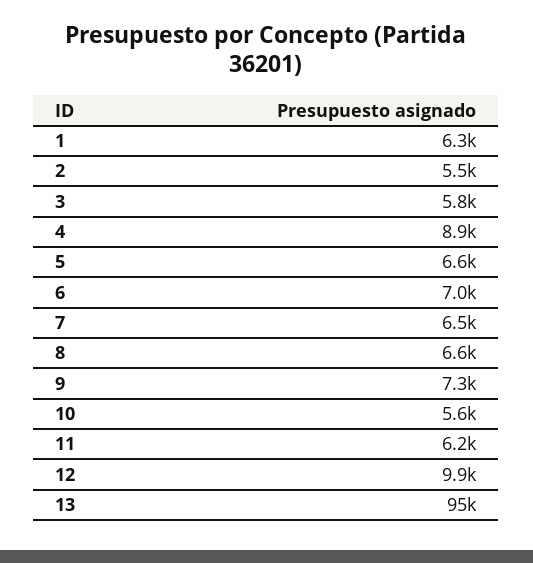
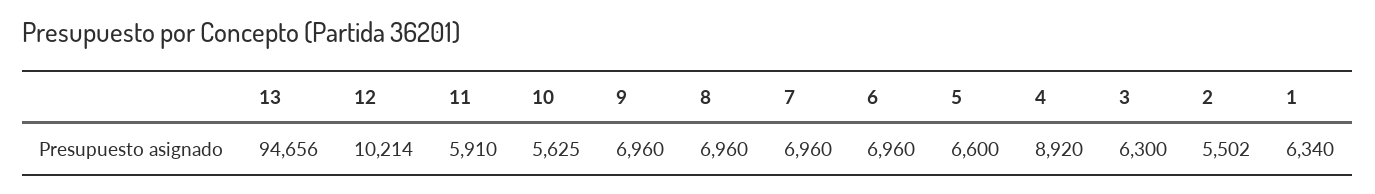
3: 5800 -> 6300
7: 6500 -> 6960
8: 6600 -> 6960
9: 7300 -> 6960
11: 6200 -> 5910
12: 9900 -> 10214

